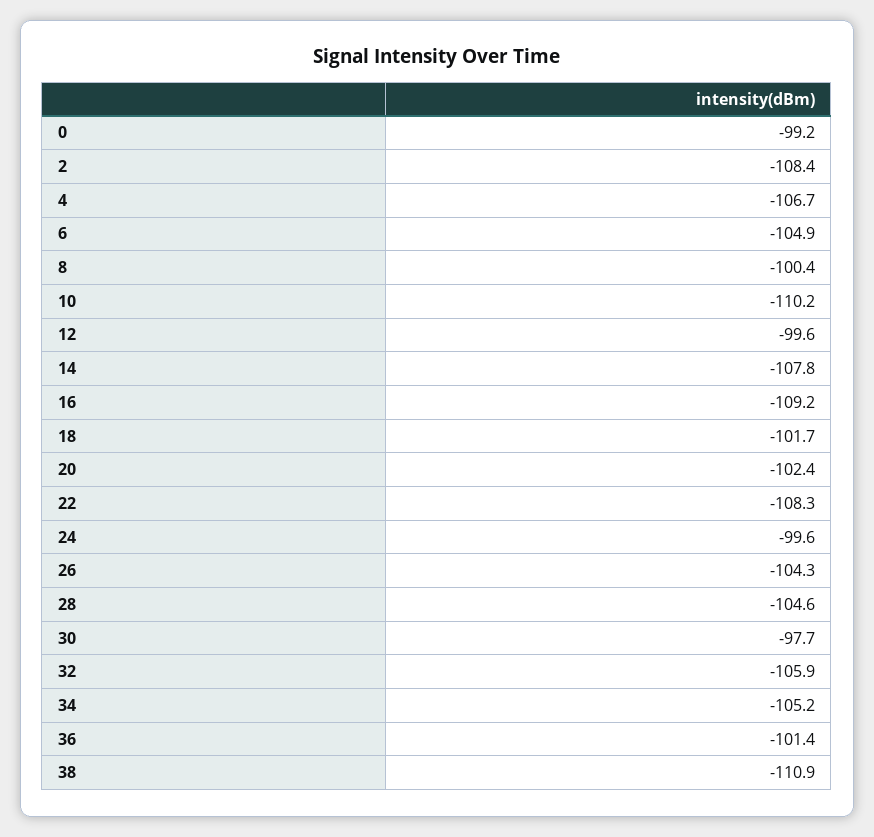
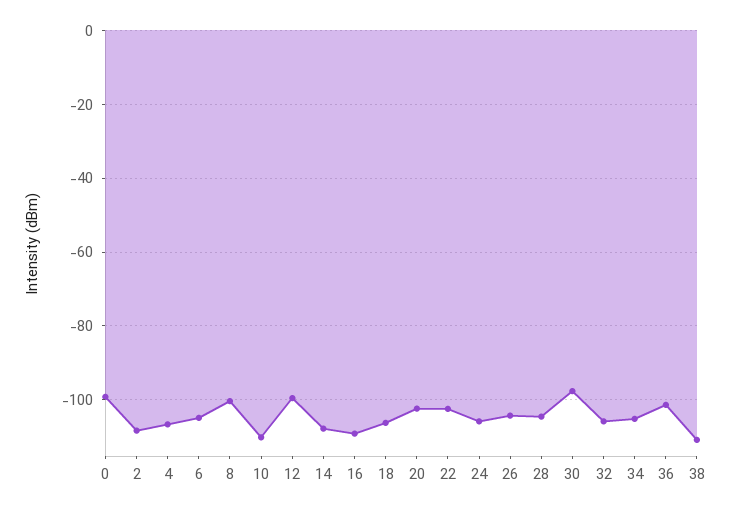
18: -101.7 -> -106
22: -108.3 -> -102
24: -99.6 -> -106

